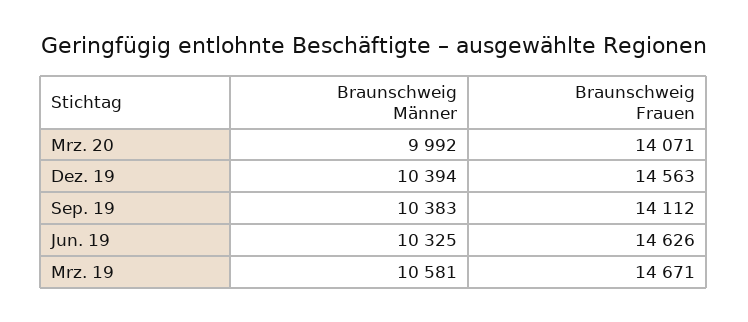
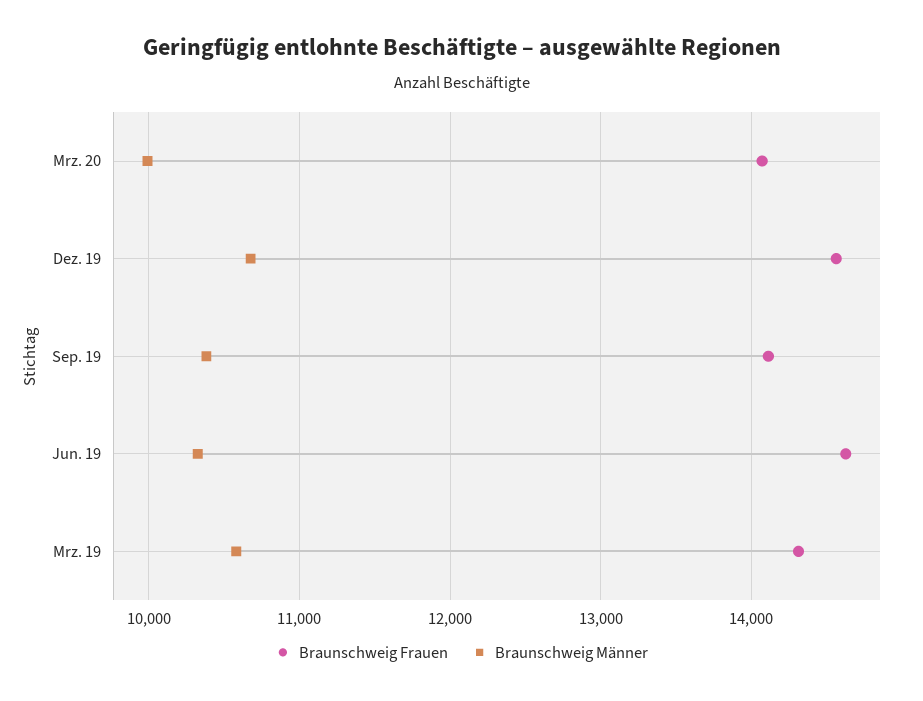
Braunschweig Männer, Dez. 19: 10394 -> 10700
Braunschweig Frauen, Mrz. 19: 14671 -> 14300

